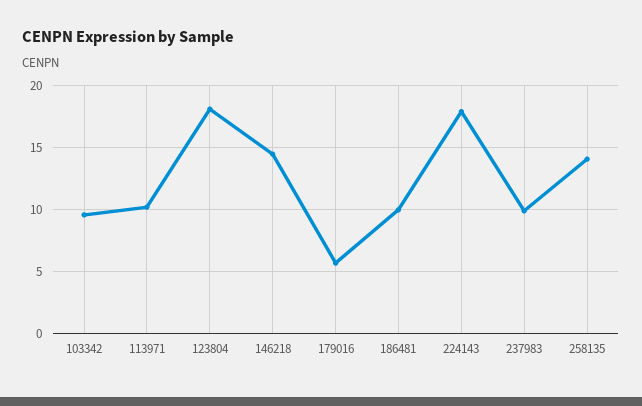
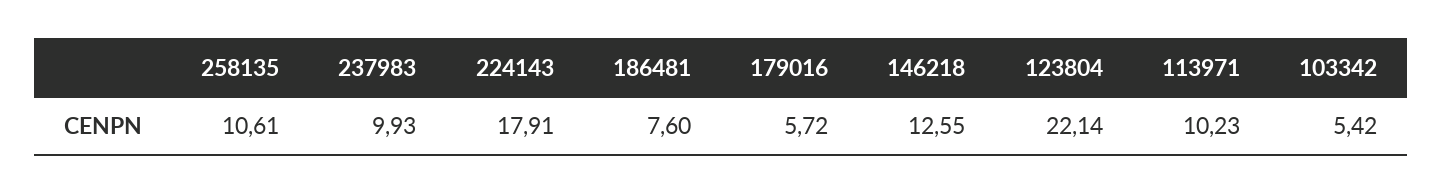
103342: 9.5 -> 5.42
123804: 18 -> 22.14
146218: 14.5 -> 12.55
186481: 10 -> 7.6
258135: 14 -> 10.61

